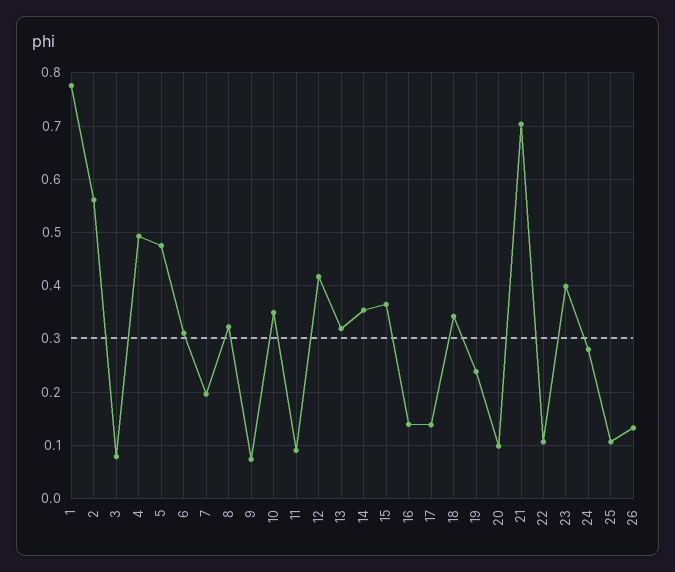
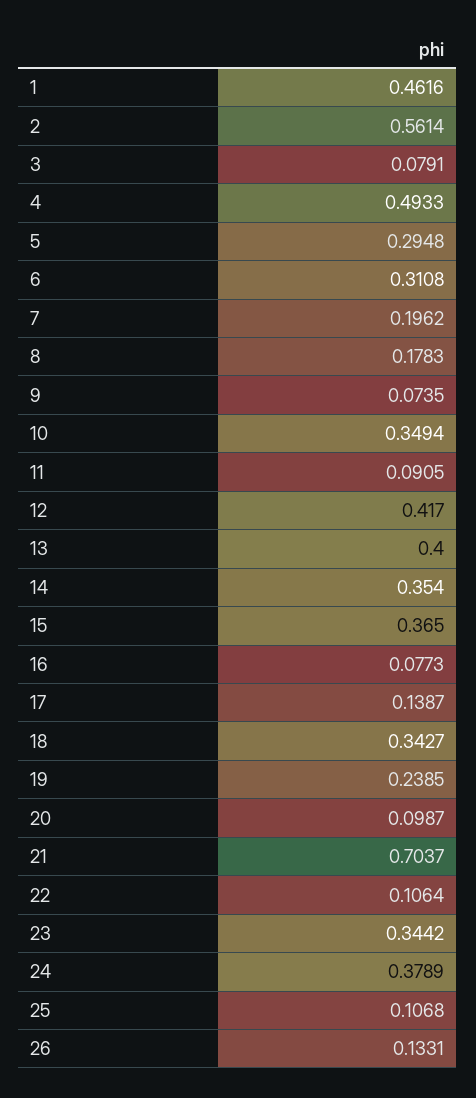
1: 0.78 -> 0.4616
5: 0.48 -> 0.2948
8: 0.32 -> 0.1783
13: 0.32 -> 0.4
16: 0.14 -> 0.0773
23: 0.4 -> 0.3442
24: 0.28 -> 0.3789

